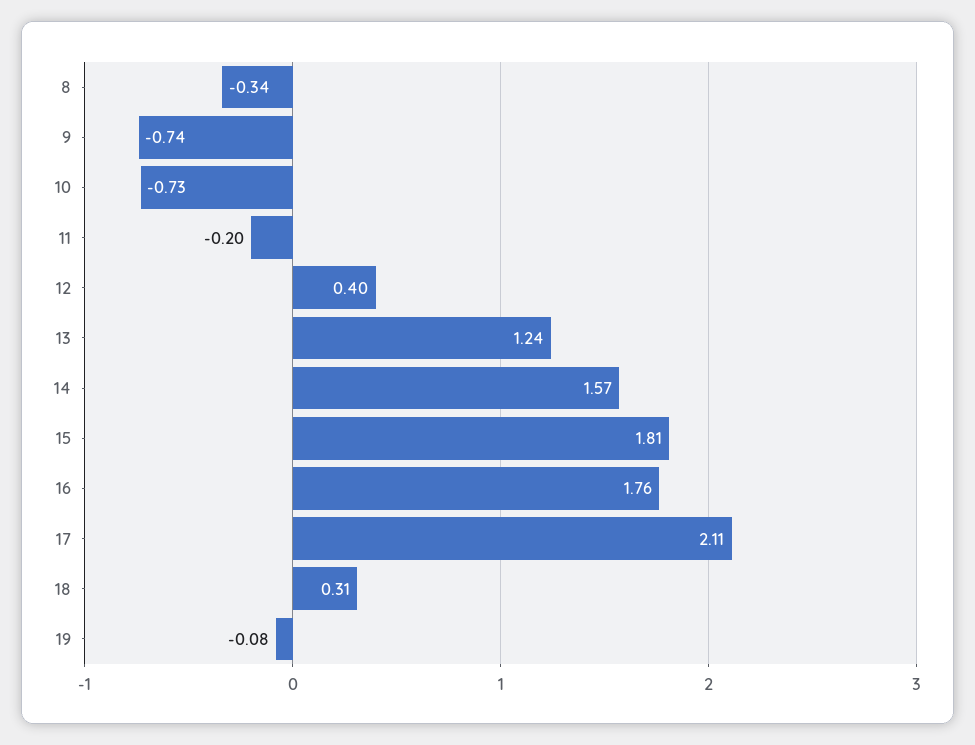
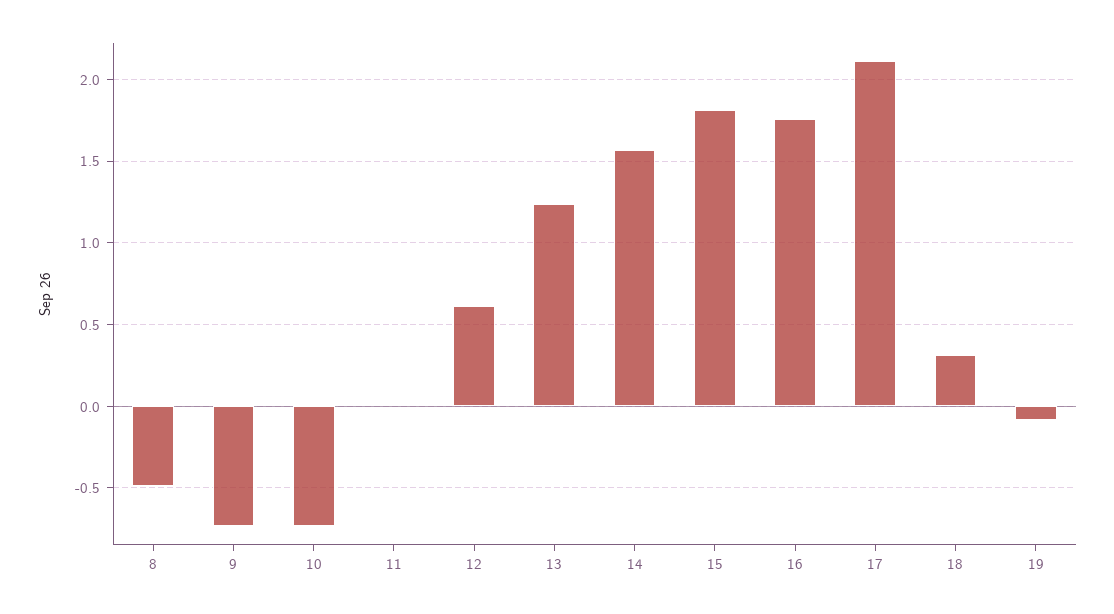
8: -0.34 -> -0.5
11: -0.2 -> 0
12: 0.4 -> 0.6

